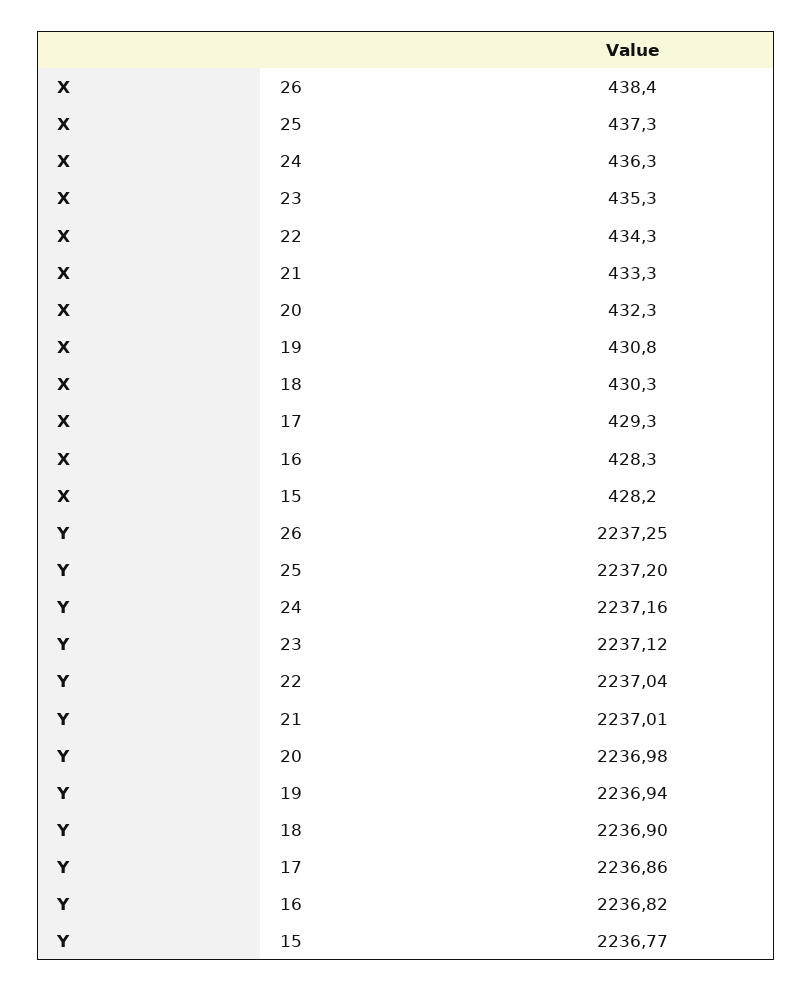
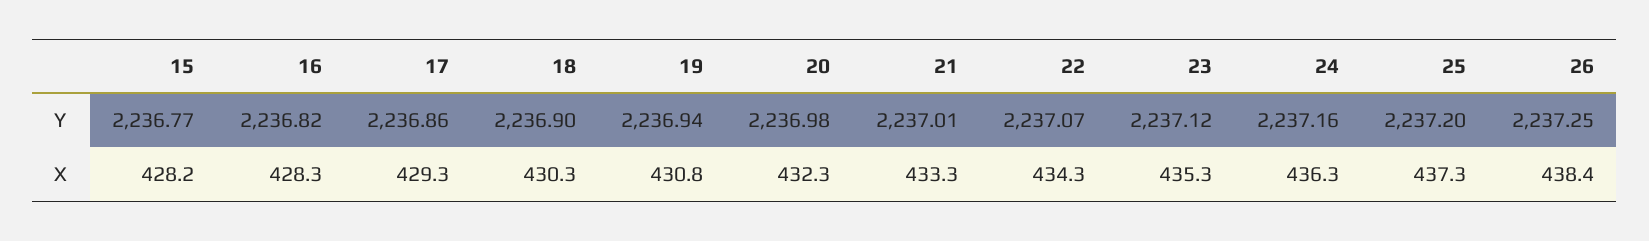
Y, 22: 2237.04 -> 2237.07

